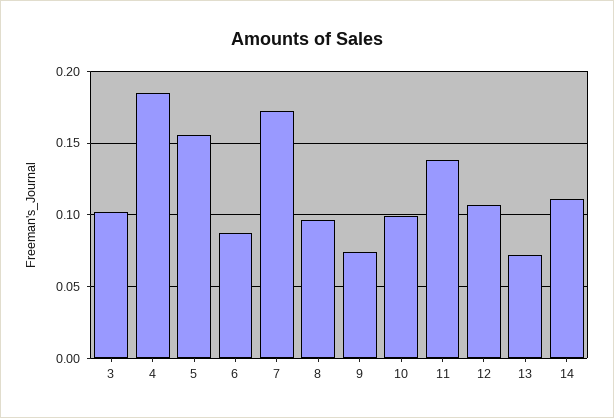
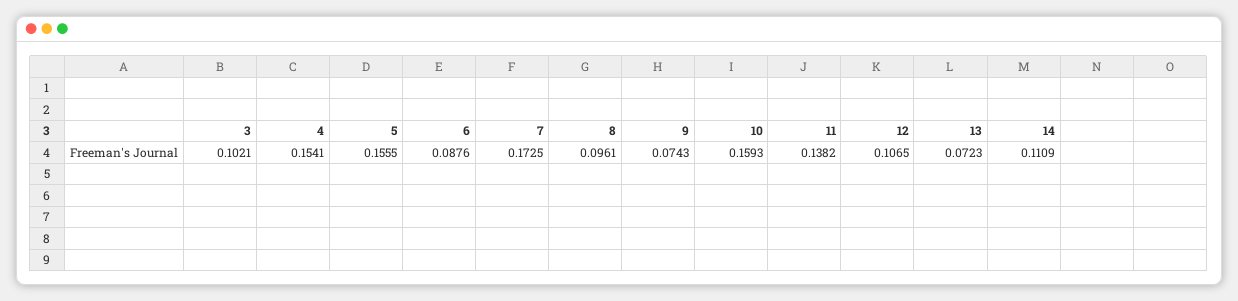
4: 0.185 -> 0.1541
10: 0.1 -> 0.1593

